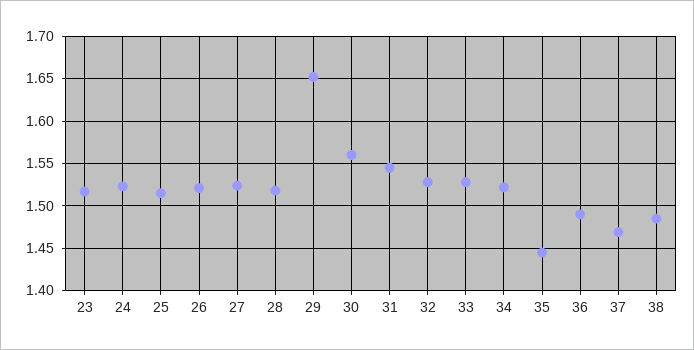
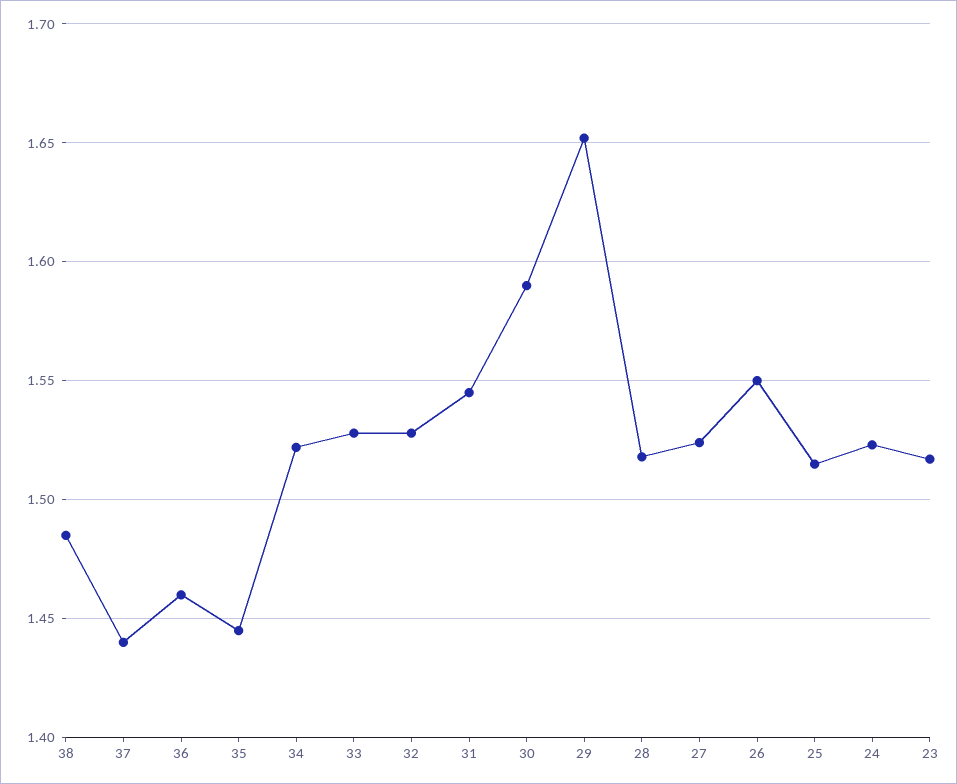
26: 1.52 -> 1.55
30: 1.56 -> 1.59
36: 1.49 -> 1.46
37: 1.47 -> 1.44

